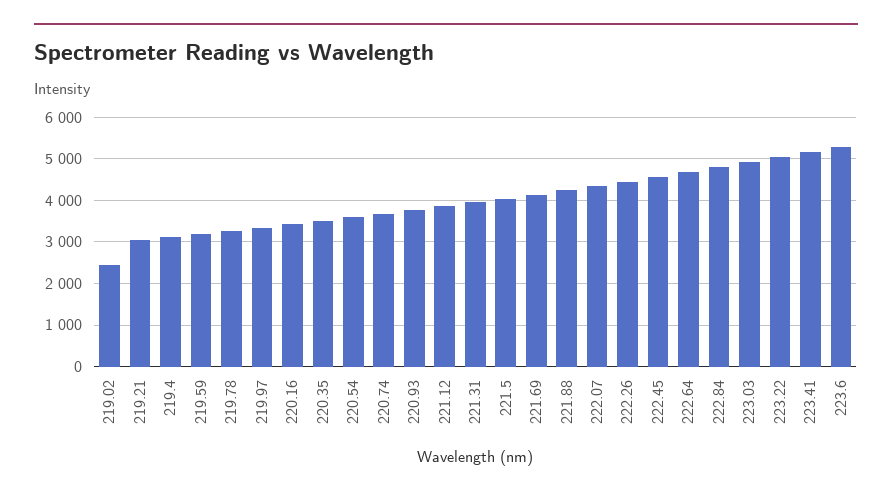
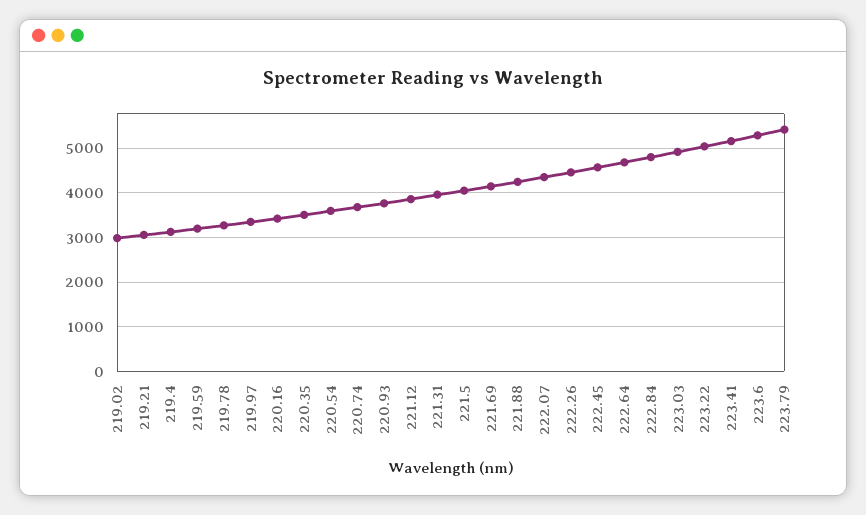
219.02: 2400 -> 3000
223.79: none -> 5400

